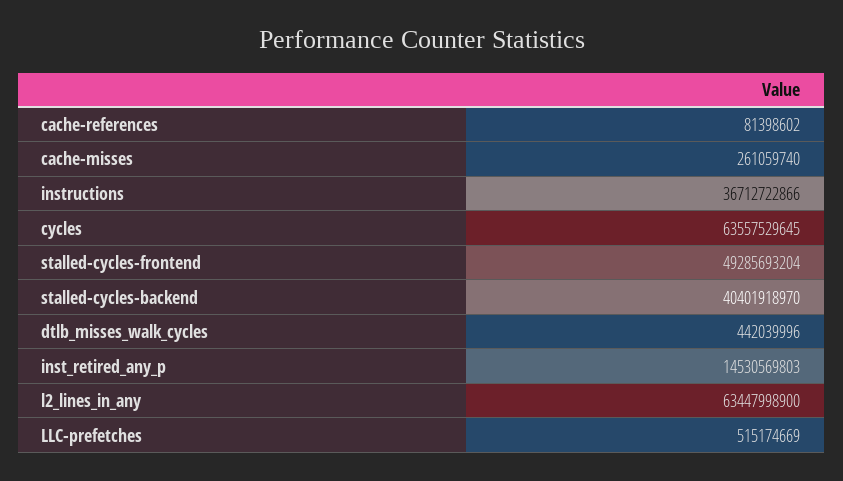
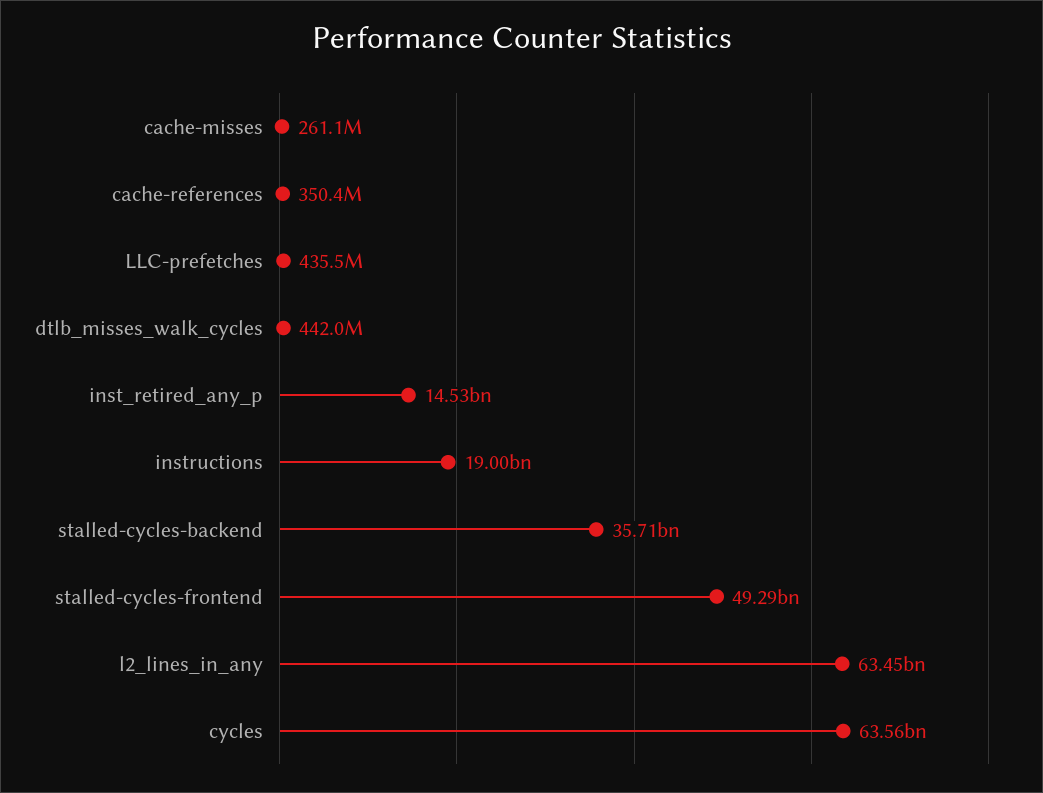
cache-references: 81398602 -> 350400000
instructions: 36712722866 -> 19000000000
stalled-cycles-backend: 40401918970 -> 35710000000
LLC-prefetches: 515174669 -> 435500000

